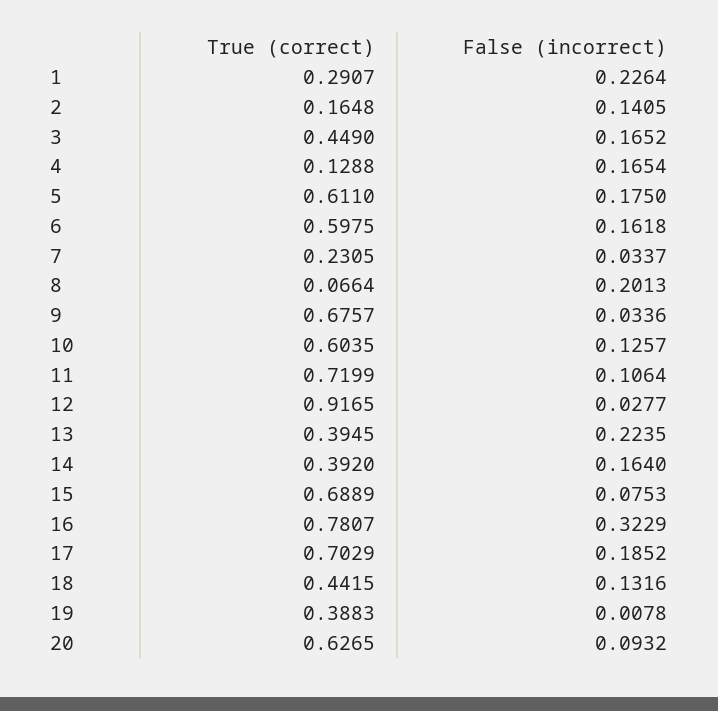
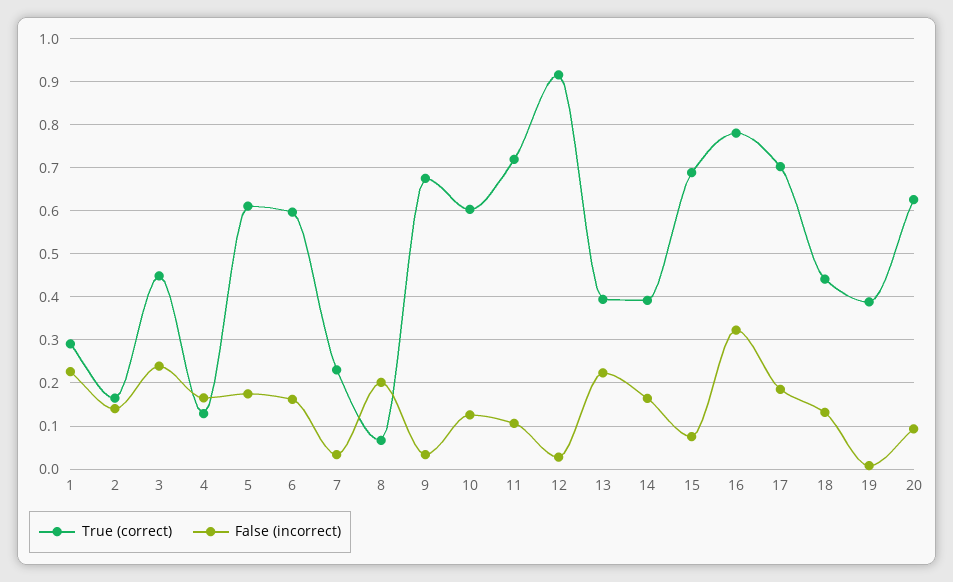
False (incorrect), 3: 0.1652 -> 0.24

